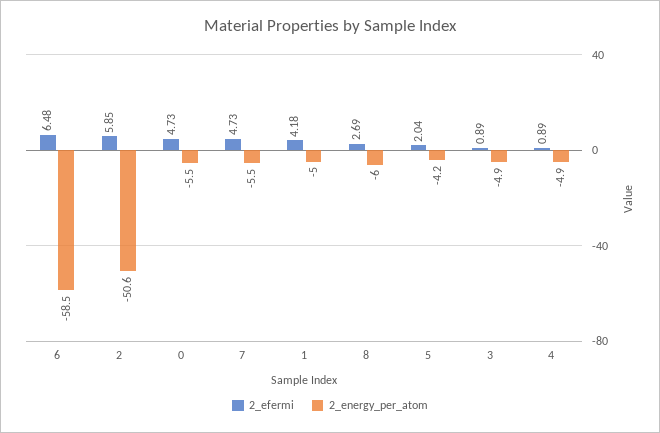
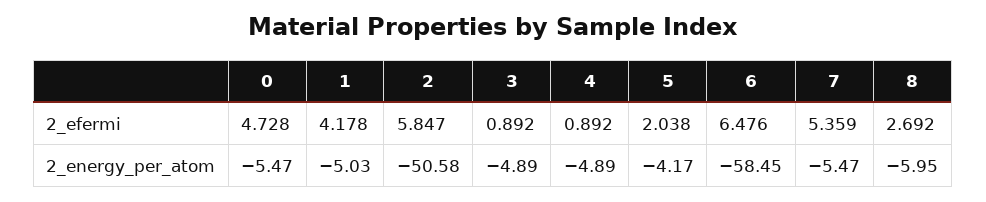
2_efermi, 7: 4.73 -> 5.359

